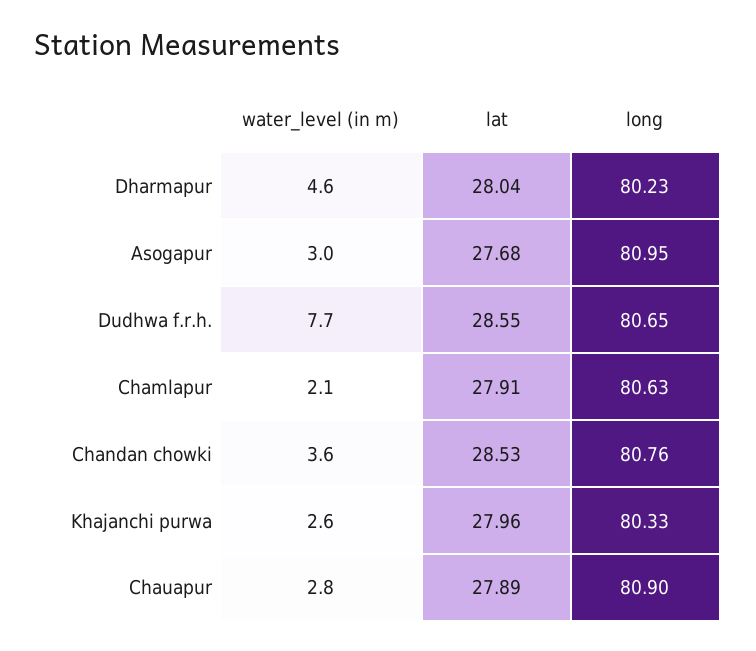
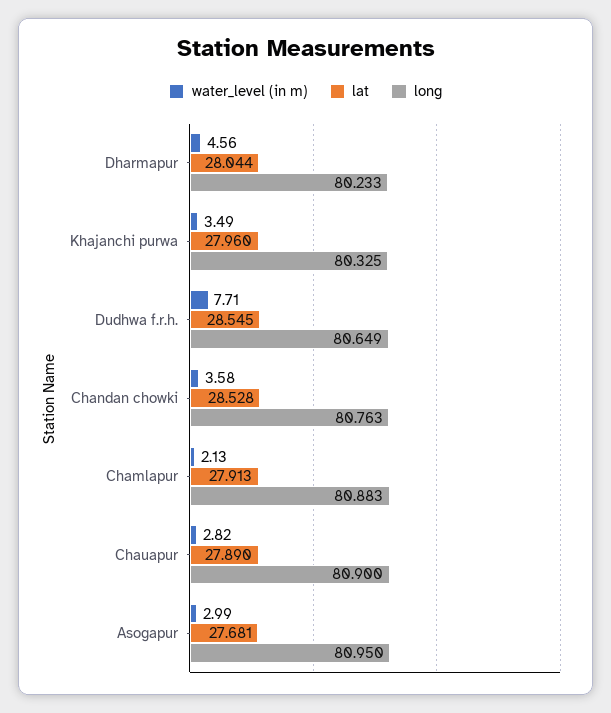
long, Chamlapur: 80.63 -> 80.883
water_level (in m), Khajanchi purwa: 2.6 -> 3.49

